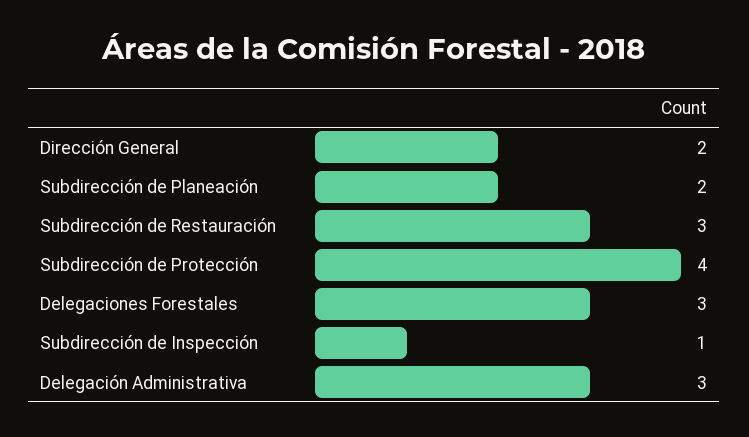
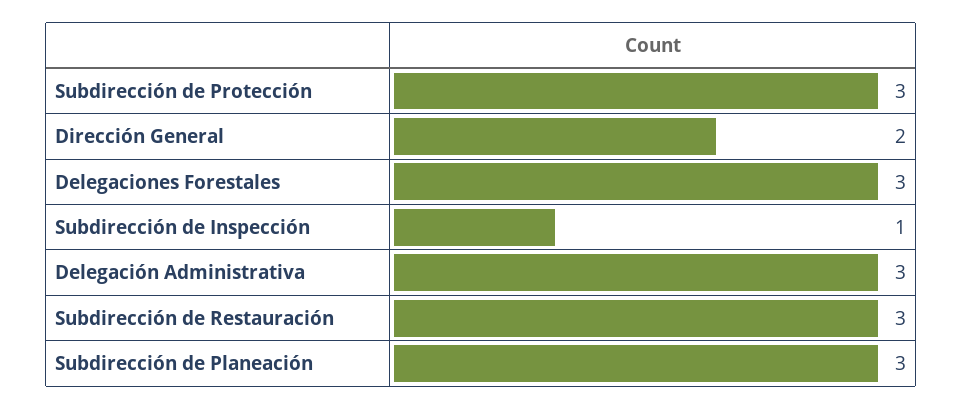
Subdirección de Planeación: 2 -> 3
Subdirección de Protección: 4 -> 3

